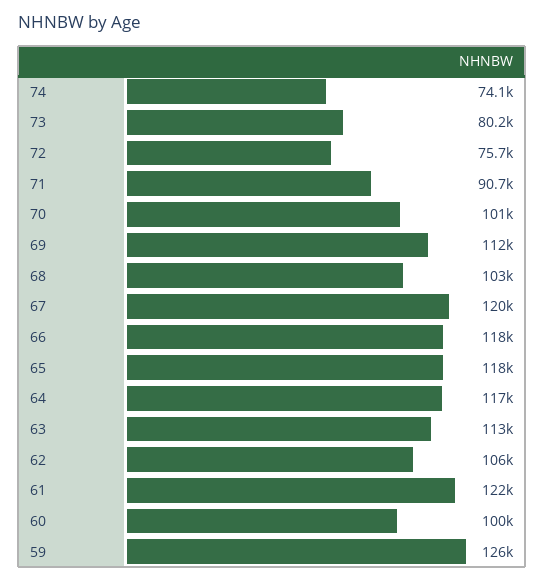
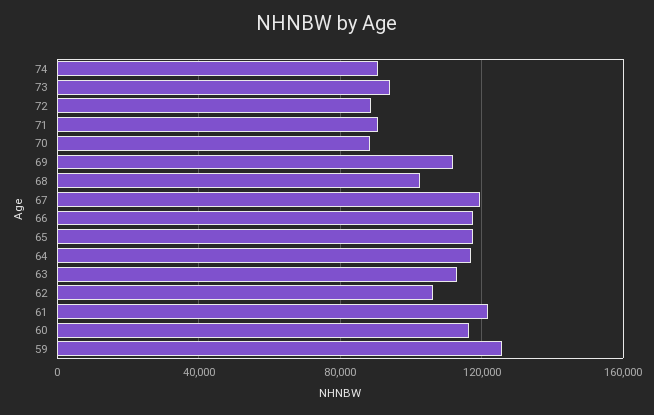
74: 74100 -> 90000
73: 80200 -> 95000
72: 75700 -> 90000
70: 101000 -> 90000
60: 100000 -> 115000

